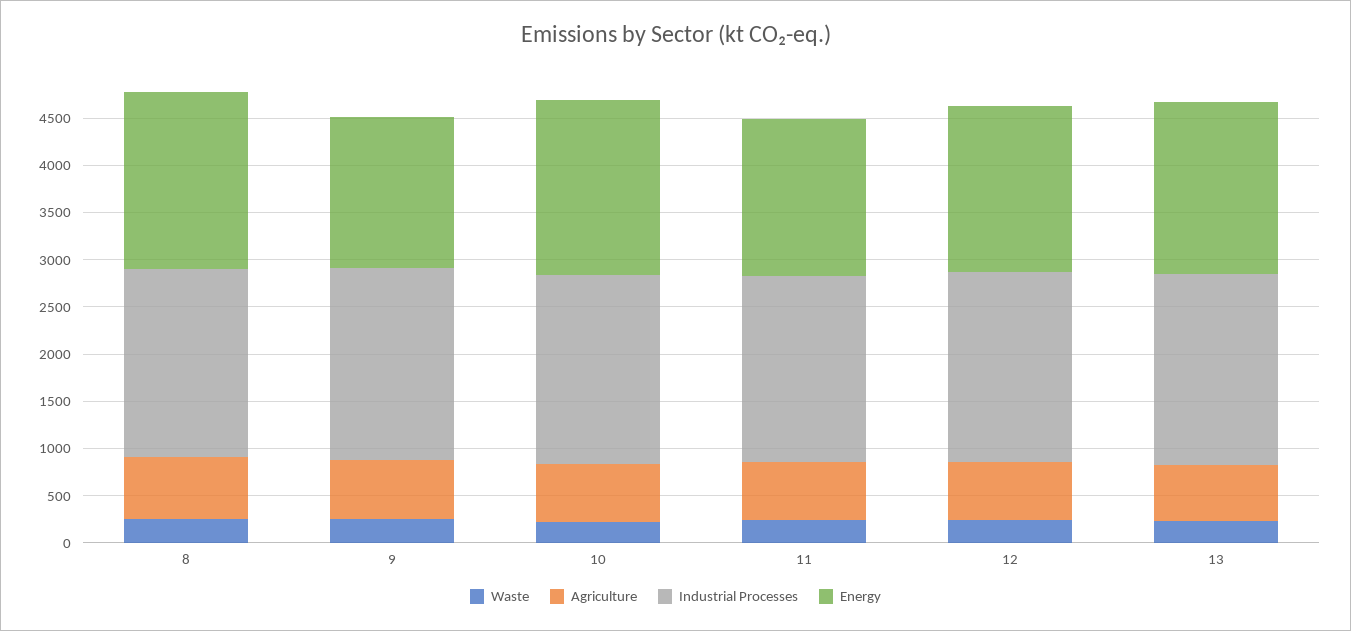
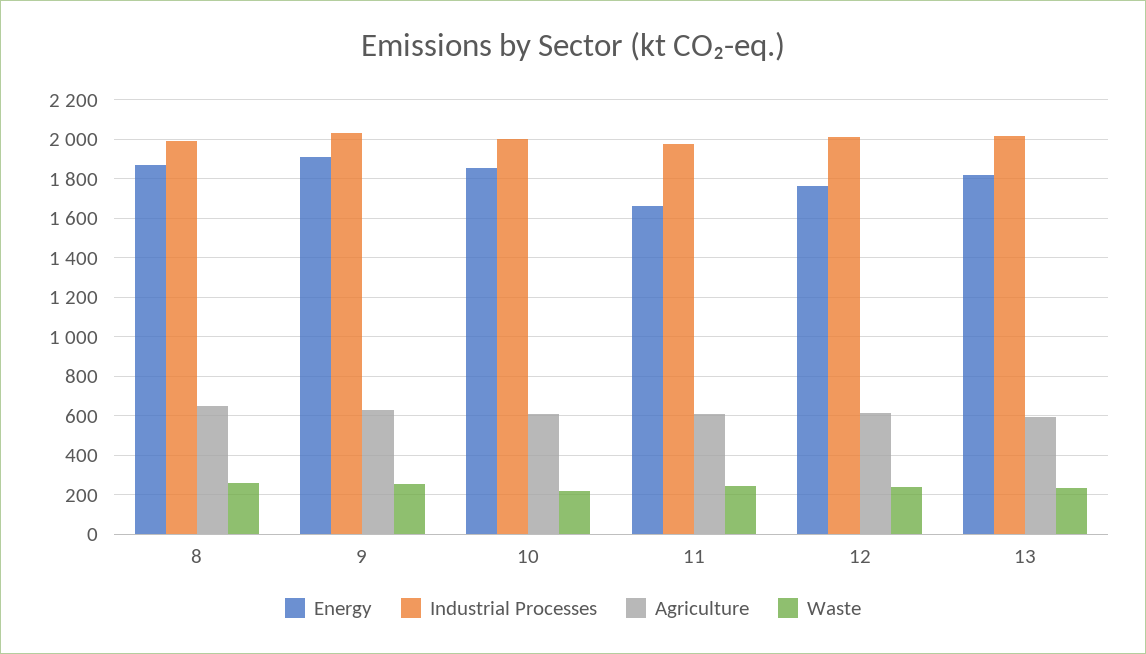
Energy, 9: 1600 -> 1900

